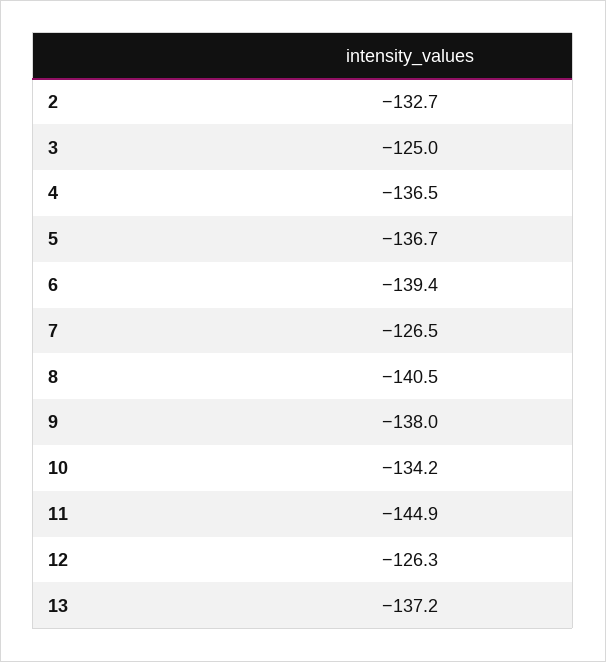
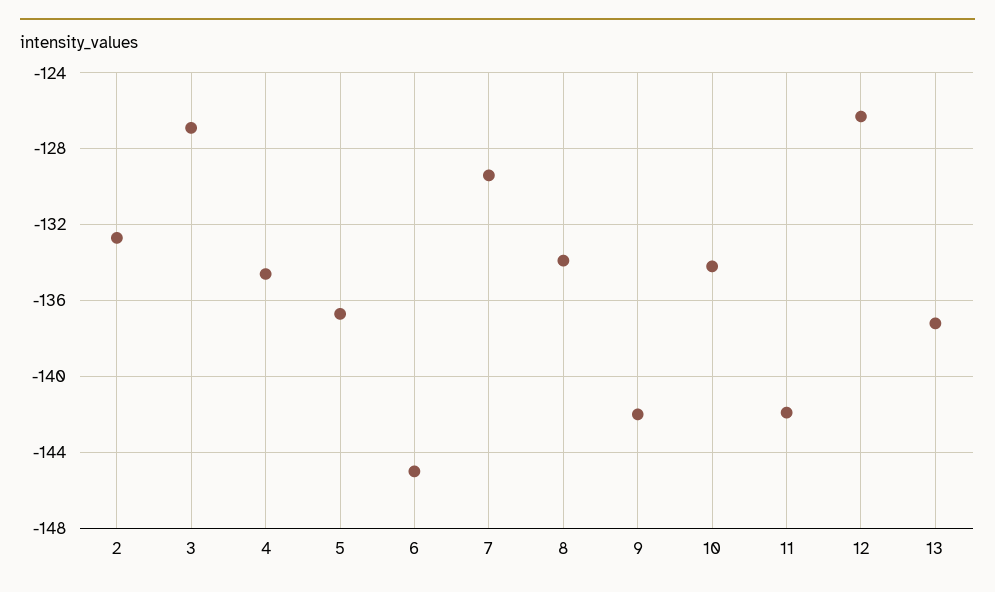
3: -125 -> -127
4: -136.5 -> -134.5
6: -139.4 -> -145
7: -126.5 -> -129.5
8: -140.5 -> -134
9: -138 -> -142
11: -144.9 -> -142

